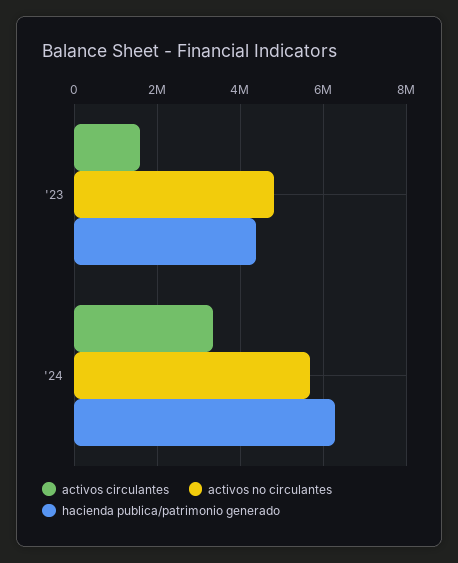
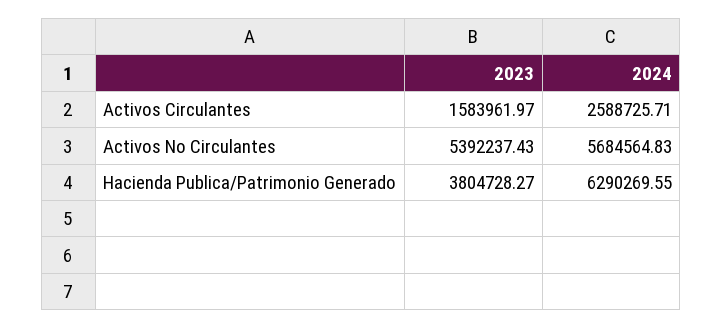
activos no circulantes, '23: 4800000 -> 5392237.43
hacienda publica/patrimonio generado, '23: 4400000 -> 3804728.27
activos circulantes, '24: 3400000 -> 2588725.71

